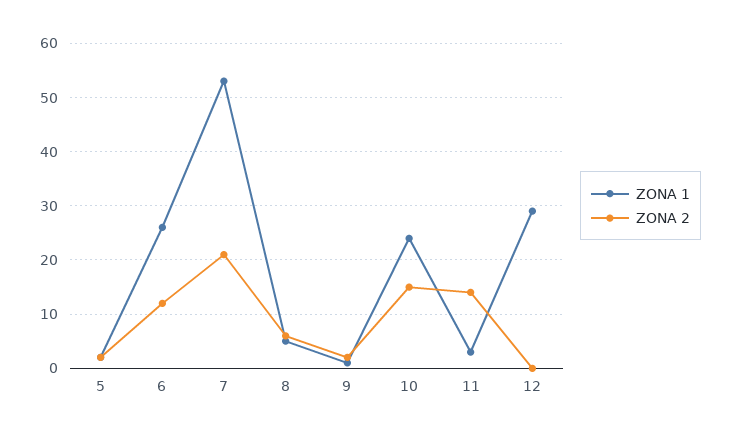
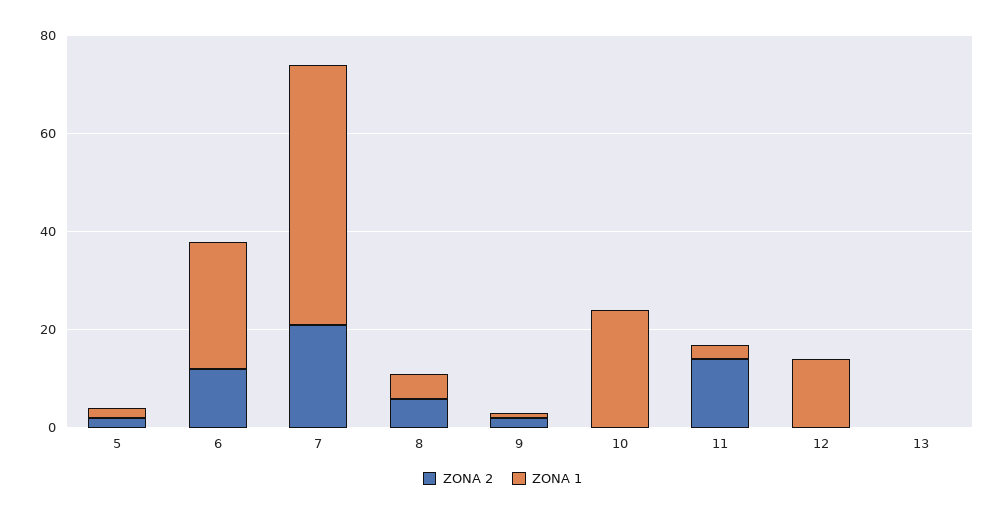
ZONA 2, 10: 15 -> 0
ZONA 1, 12: 30 -> 15
ZONA 2, 13: none -> 0
ZONA 1, 13: none -> 0

